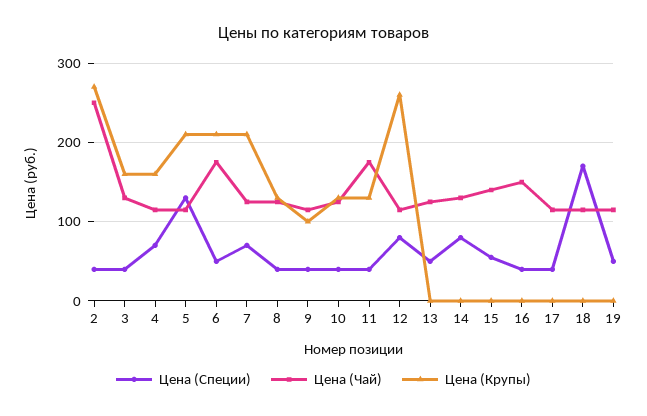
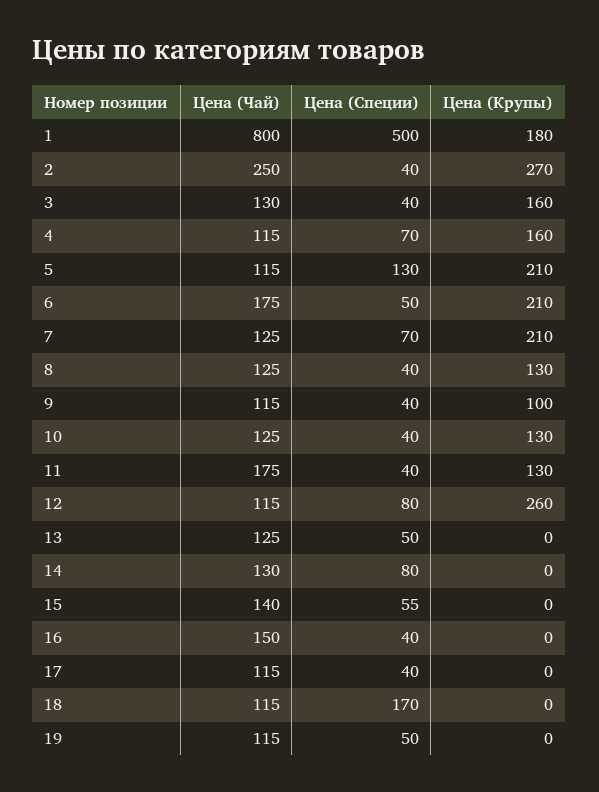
Цена (Чай), 1: none -> 800
Цена (Специи), 1: none -> 500
Цена (Крупы), 1: none -> 180

